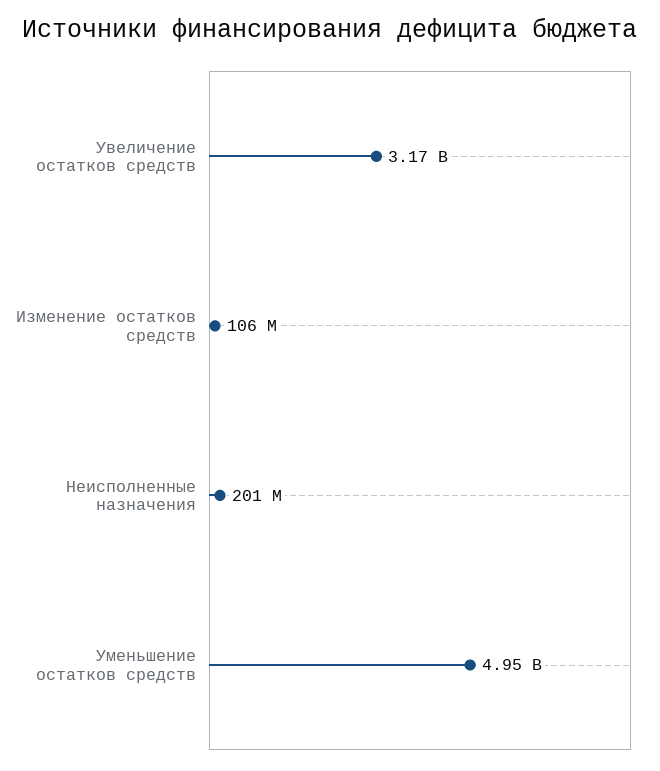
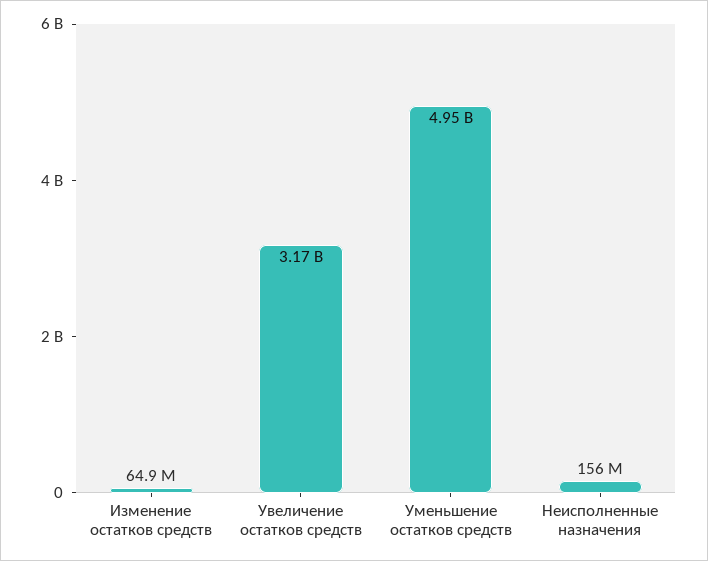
Изменение остатков средств: 106000000 -> 64900000
Неисполненные назначения: 201000000 -> 156000000

